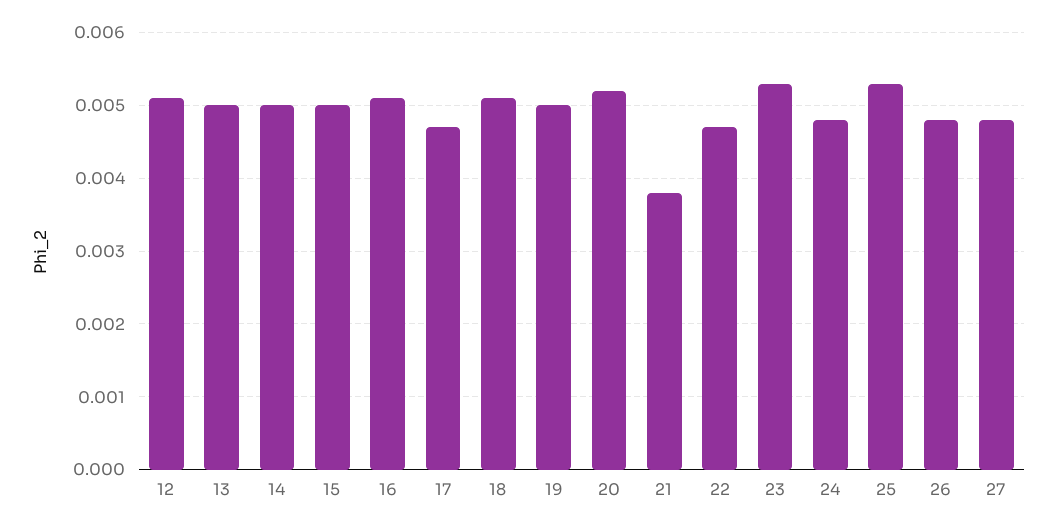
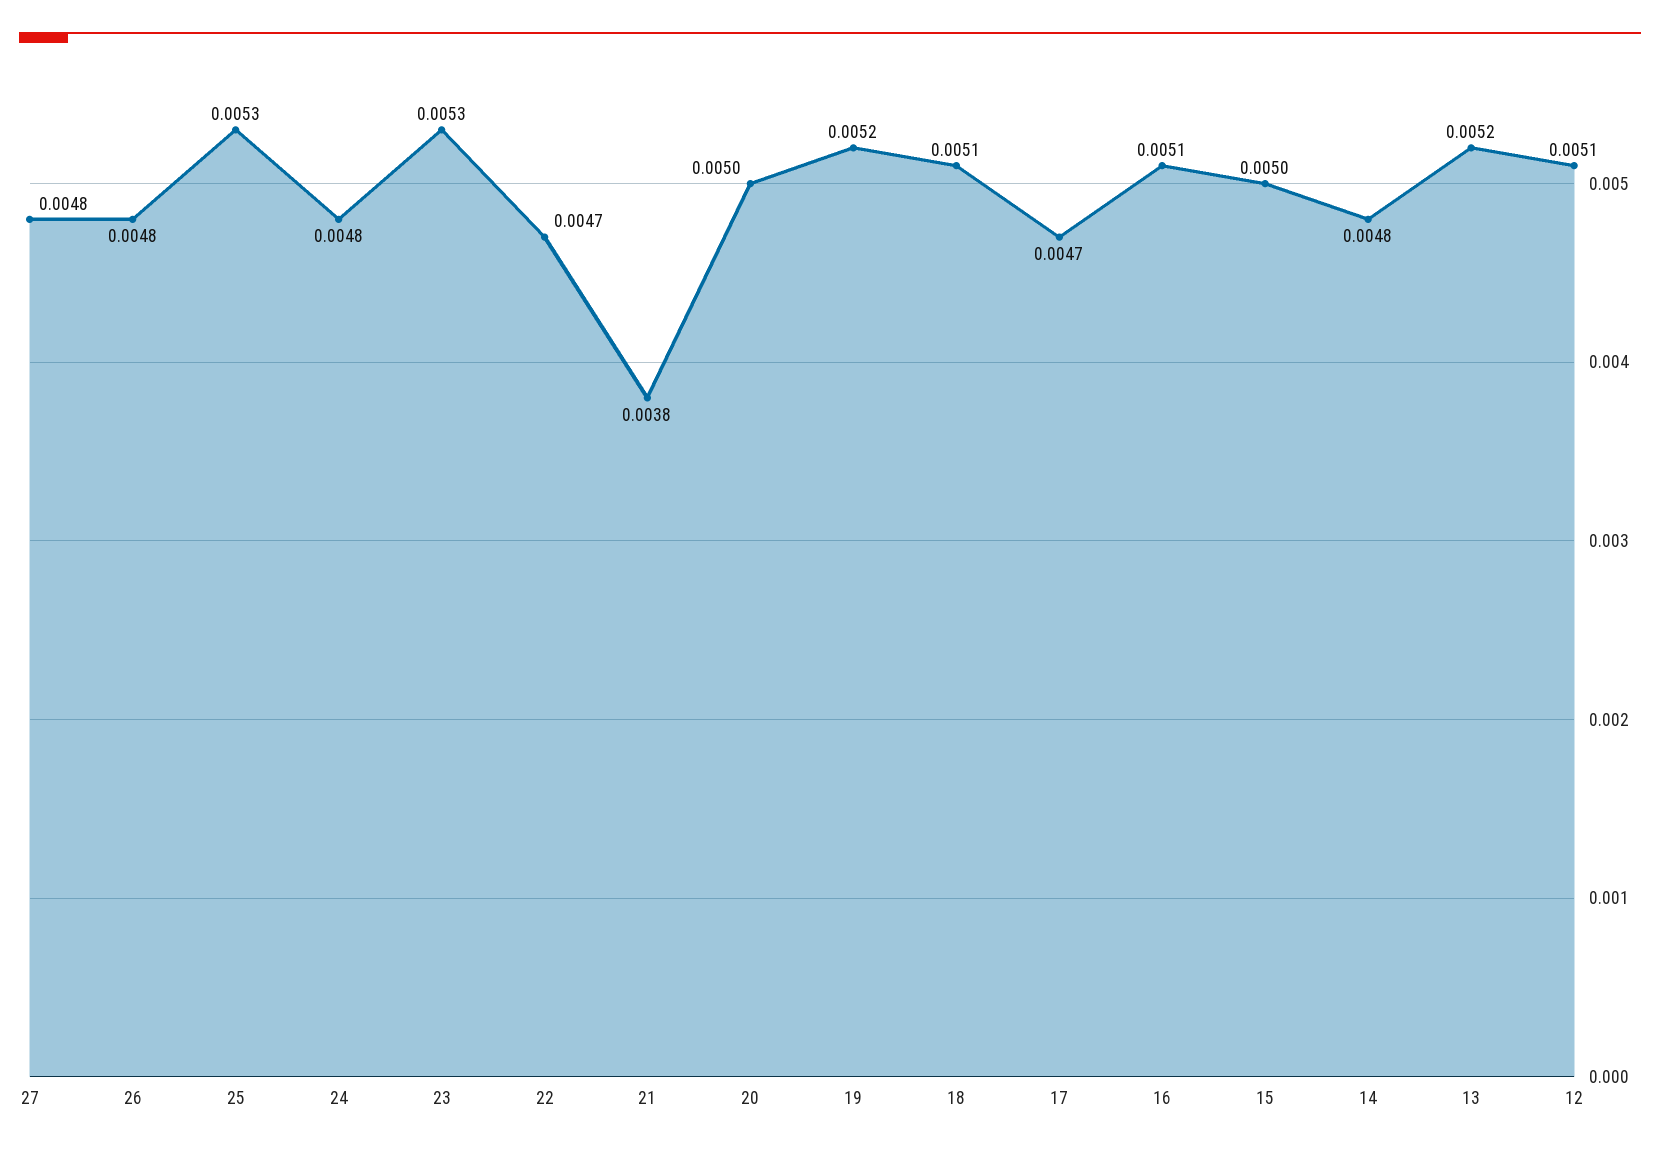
13: 0.005 -> 0.0052
14: 0.005 -> 0.0048
19: 0.005 -> 0.0052
20: 0.0052 -> 0.005

